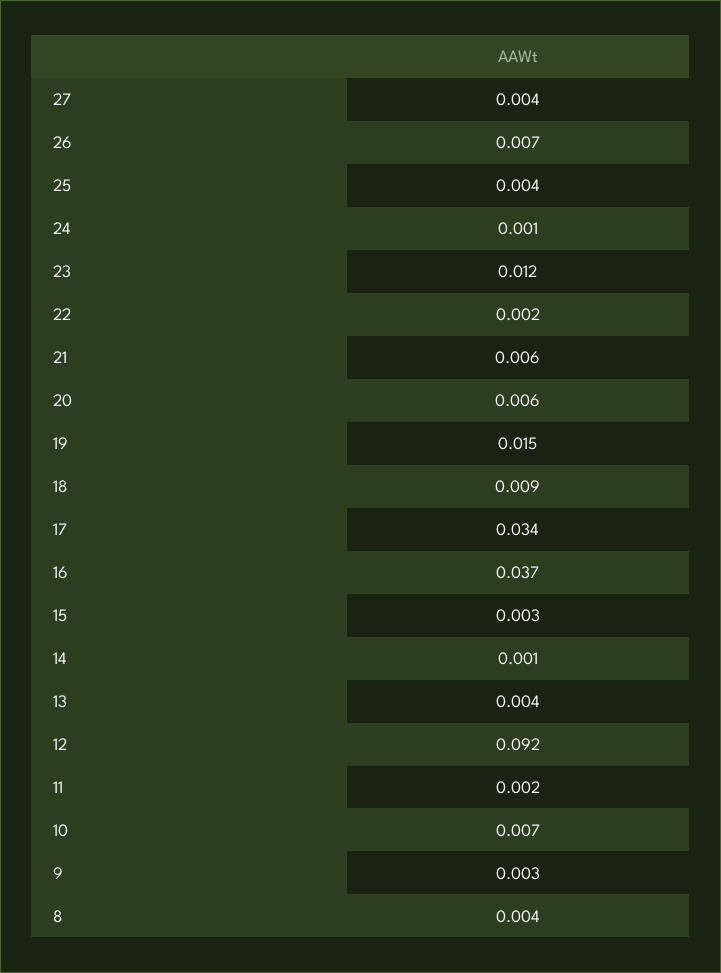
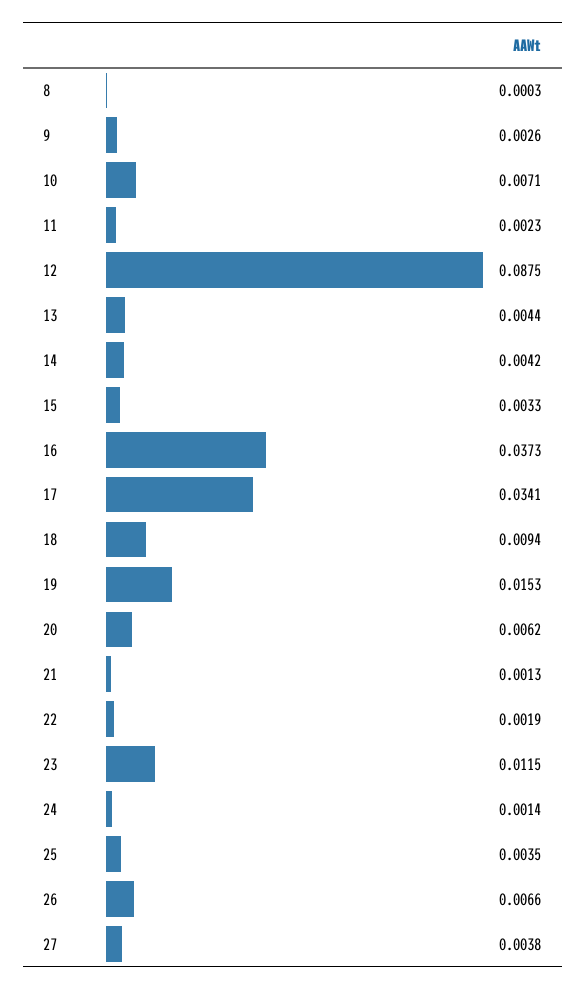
21: 0.006 -> 0.0013
14: 0.001 -> 0.0042
12: 0.092 -> 0.0875
8: 0.004 -> 0.0003

